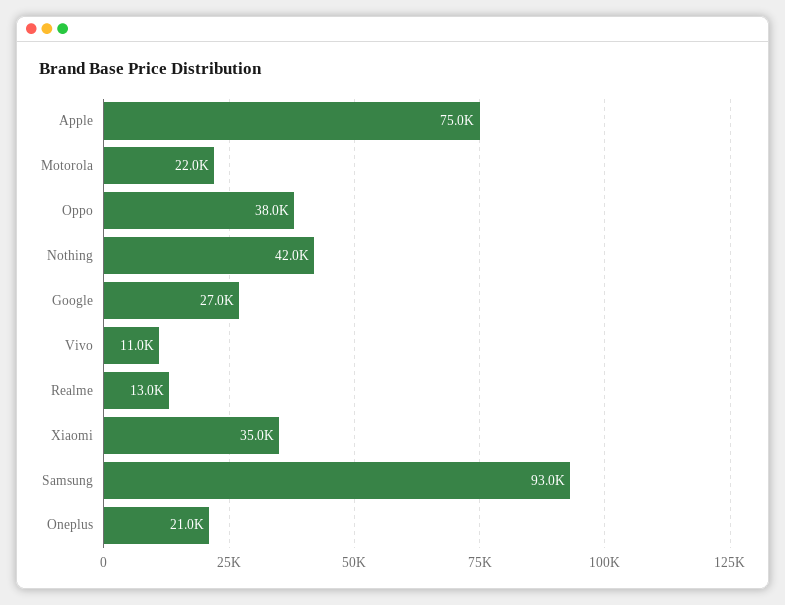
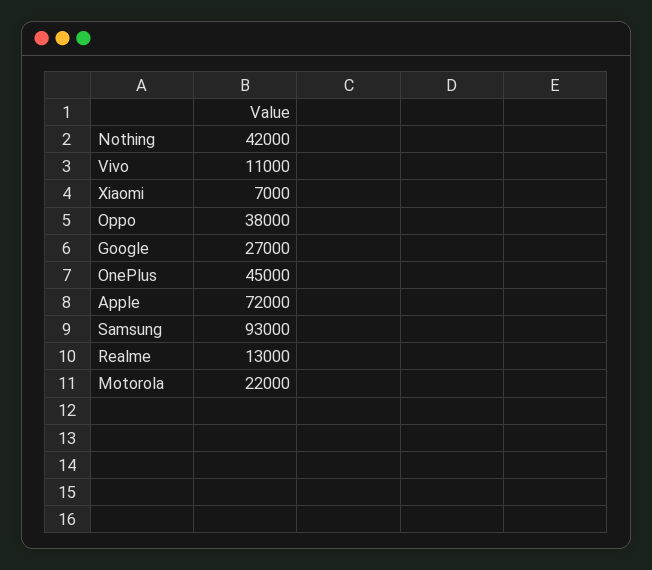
Apple: 75000 -> 72000
Xiaomi: 35000 -> 7000
Oneplus: 21000 -> 45000

